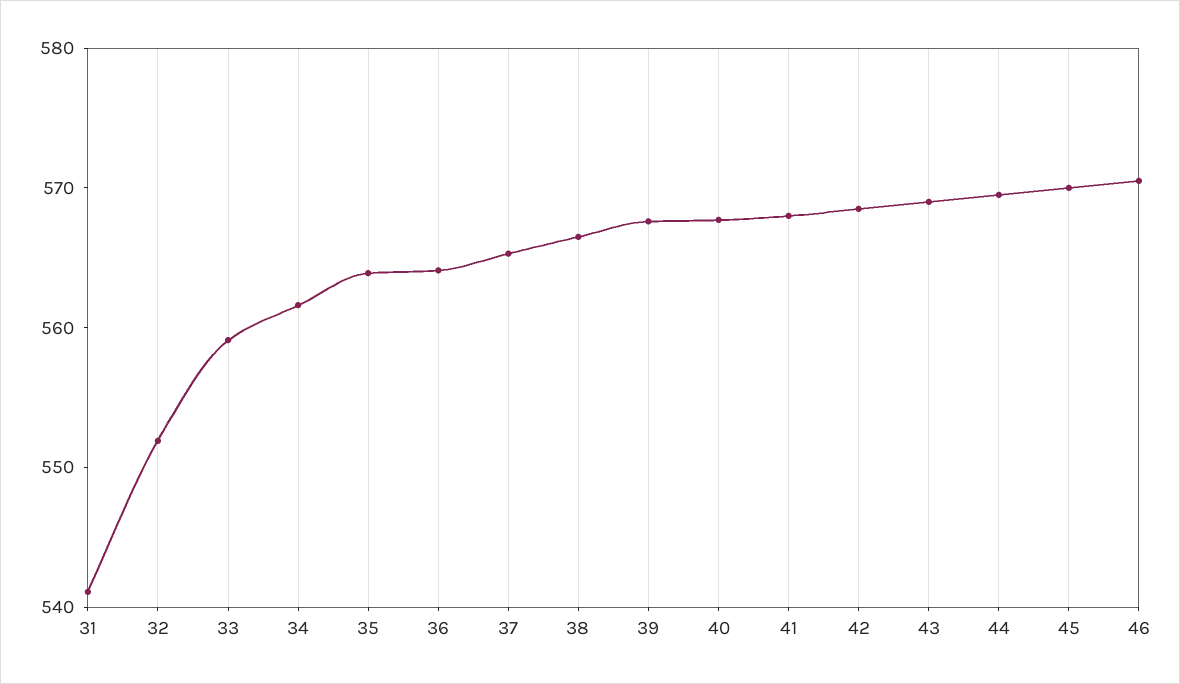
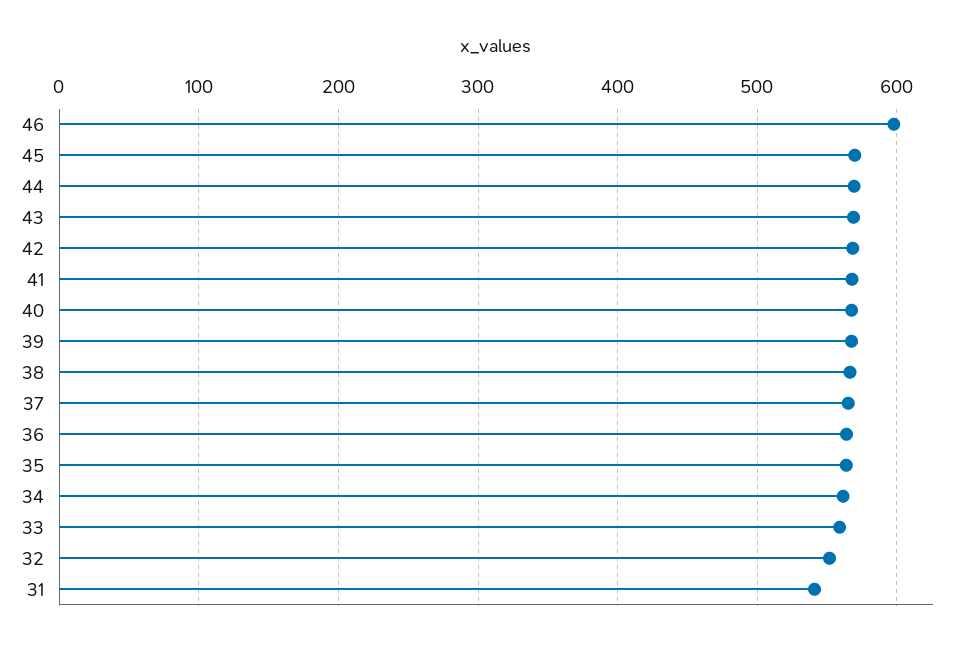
46: 570 -> 600

